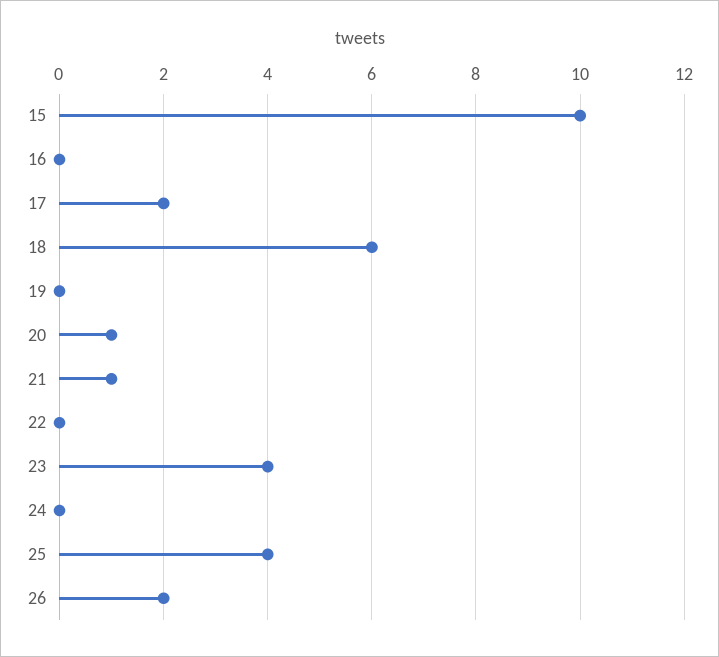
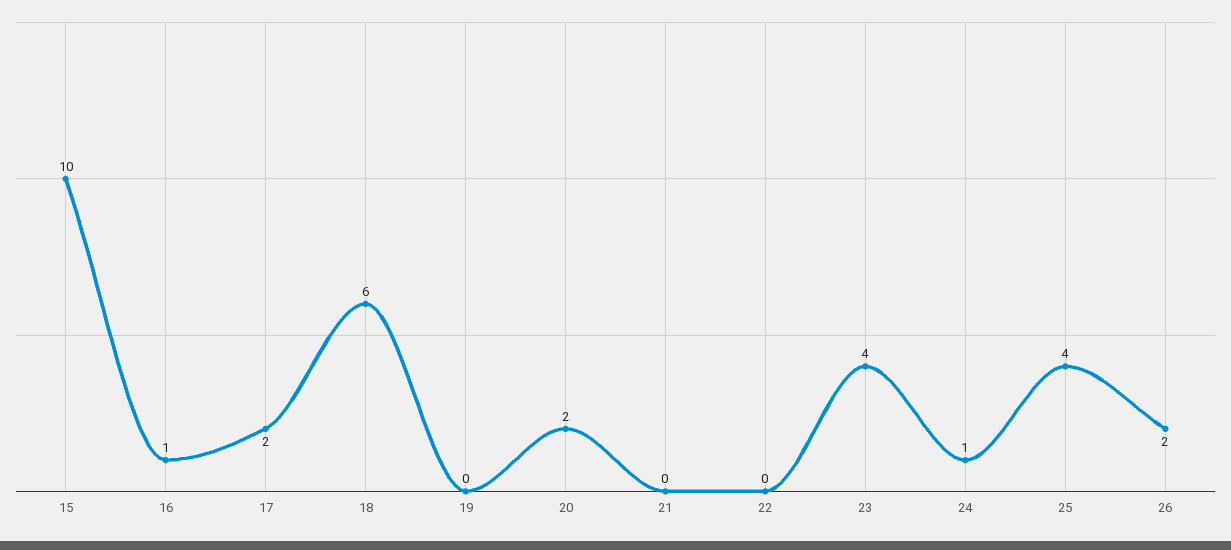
16: 0 -> 1
20: 1 -> 2
21: 1 -> 0
24: 0 -> 1

